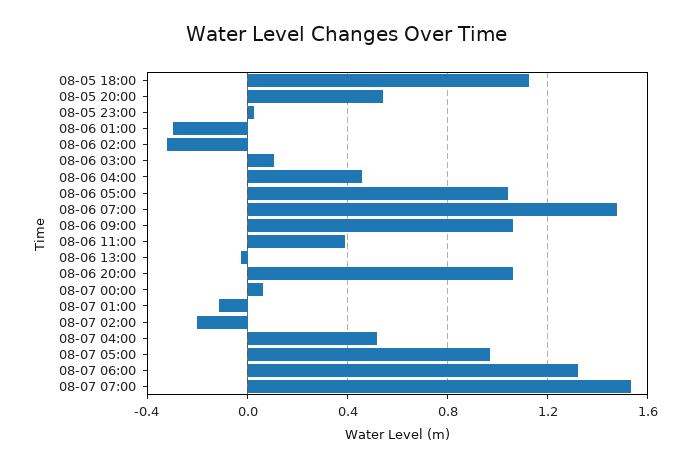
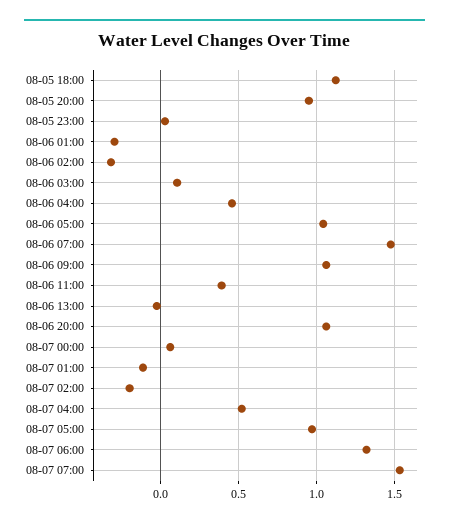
08-05 20:00: 0.55 -> 0.95

